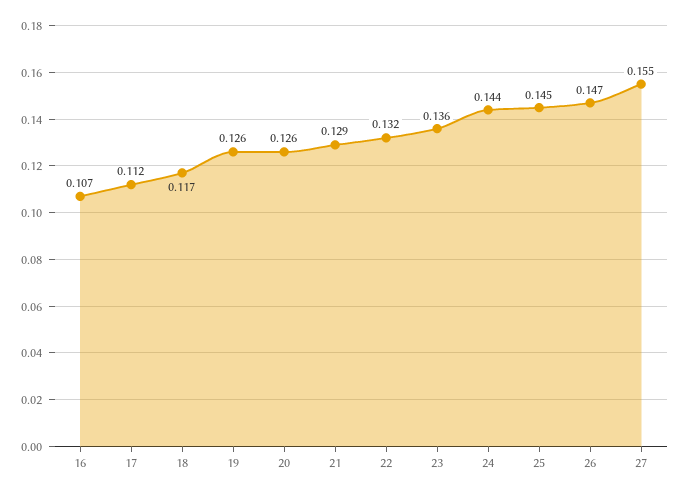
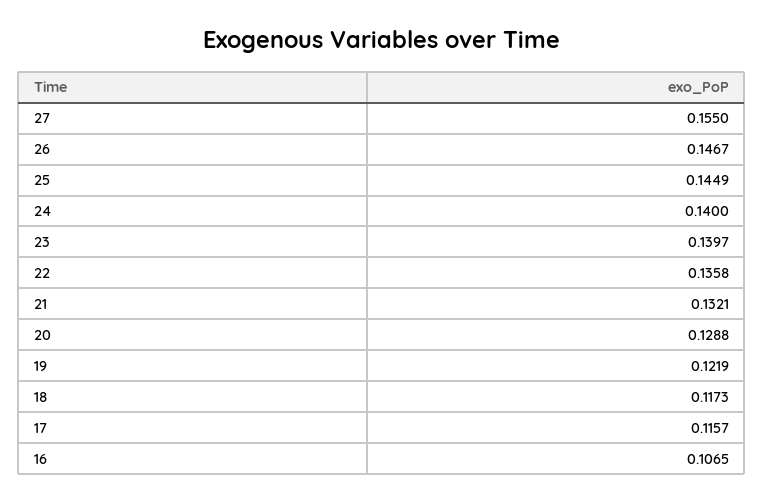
17: 0.112 -> 0.1157
19: 0.126 -> 0.1219
20: 0.126 -> 0.1288
21: 0.129 -> 0.1321
22: 0.132 -> 0.1358
23: 0.136 -> 0.1397
24: 0.144 -> 0.14

